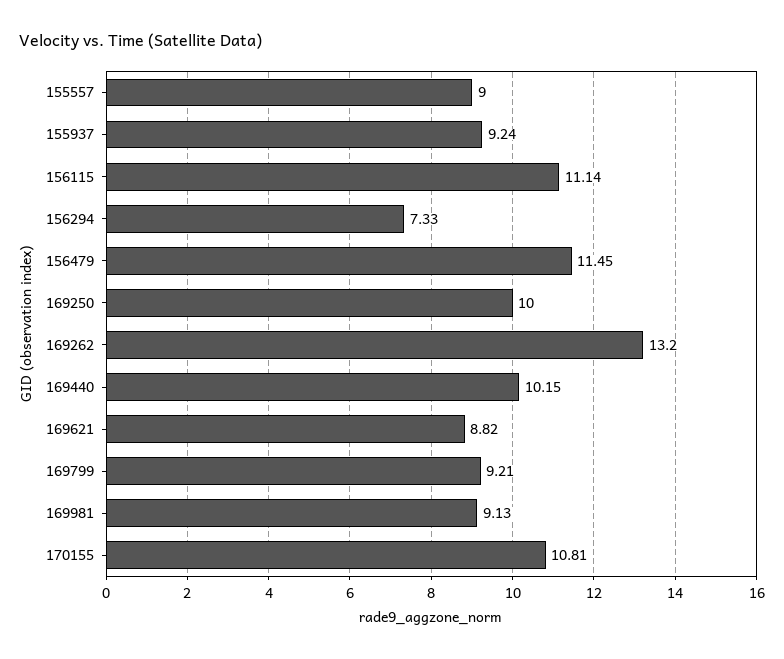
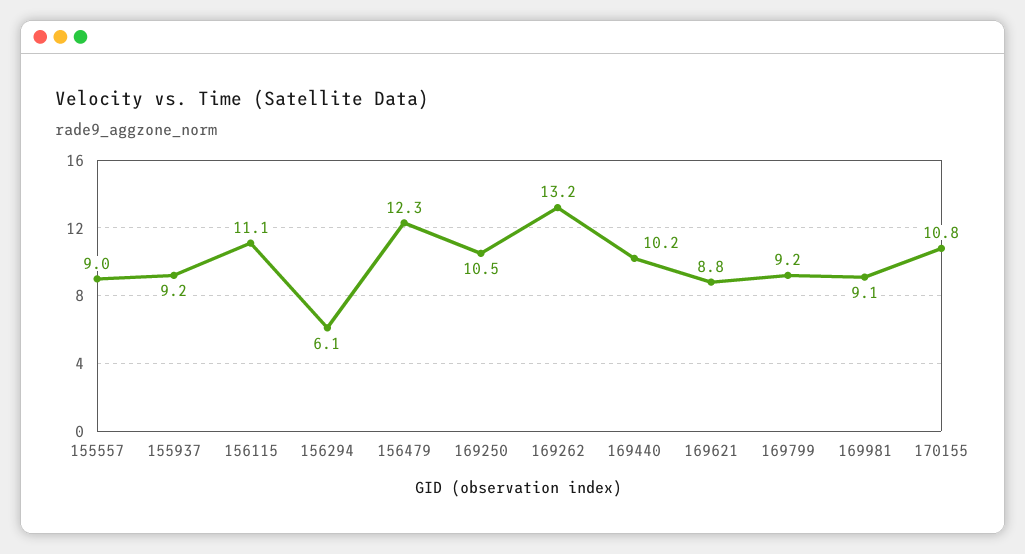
156294: 7.33 -> 6.1
156479: 11.45 -> 12.3
169250: 10 -> 10.5

